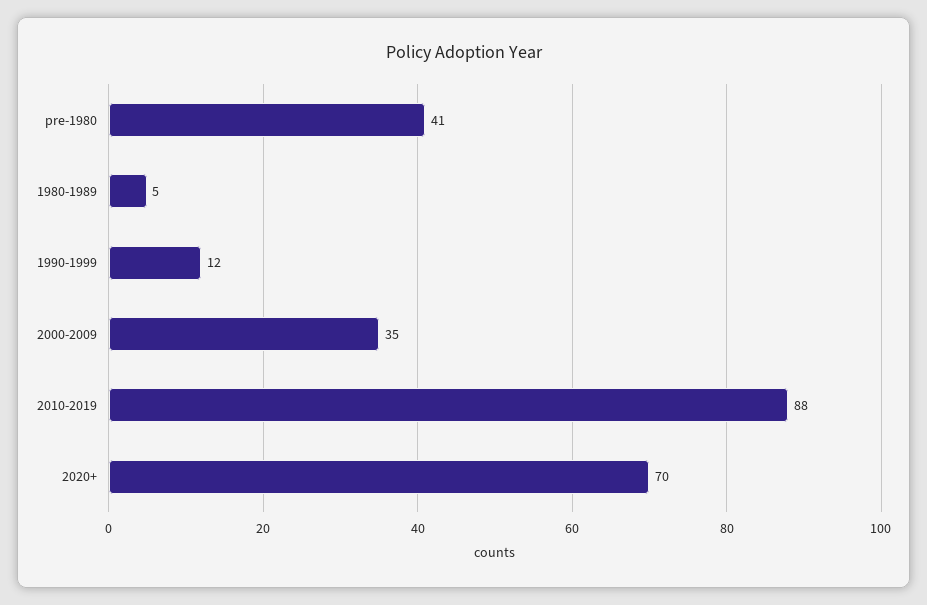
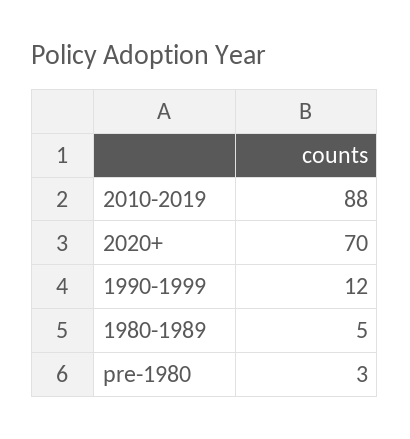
pre-1980: 41 -> 3
2000-2009: 35 -> none

